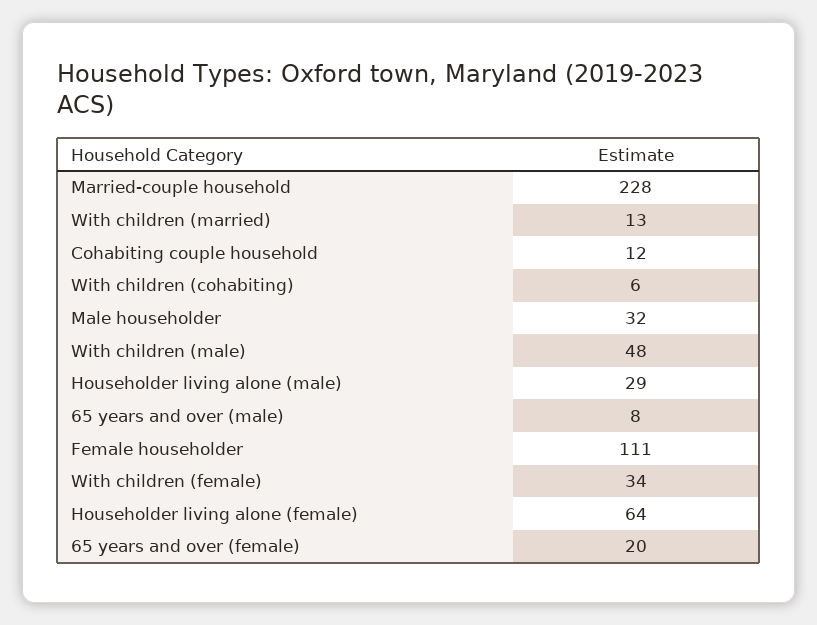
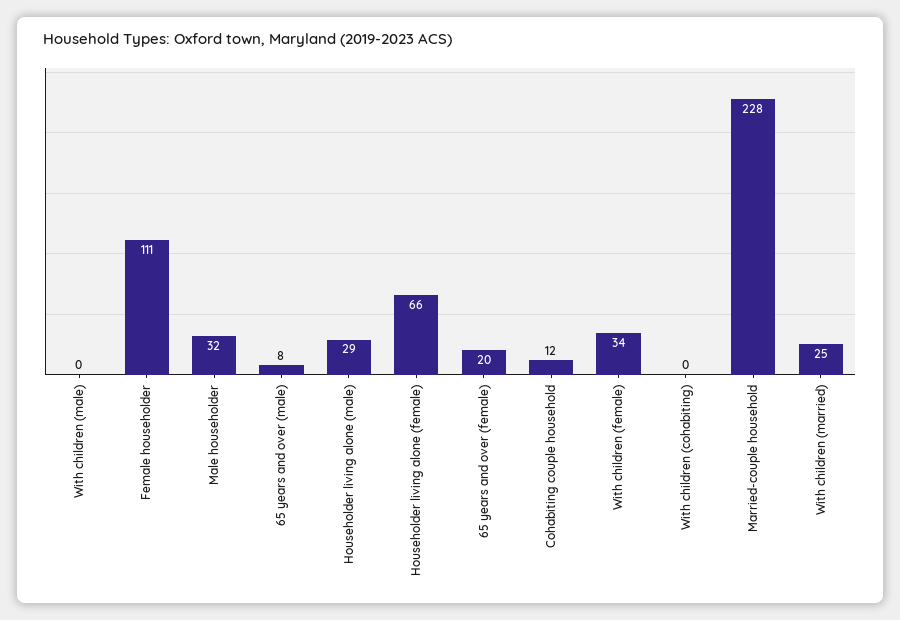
With children (married): 13 -> 25
With children (cohabiting): 6 -> 0
With children (male): 48 -> 0
Householder living alone (female): 64 -> 66

